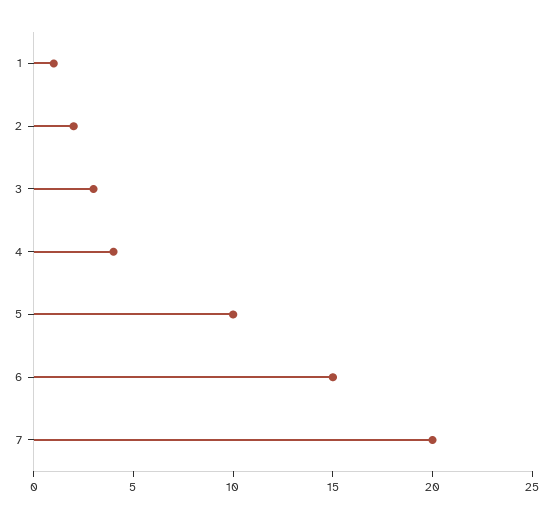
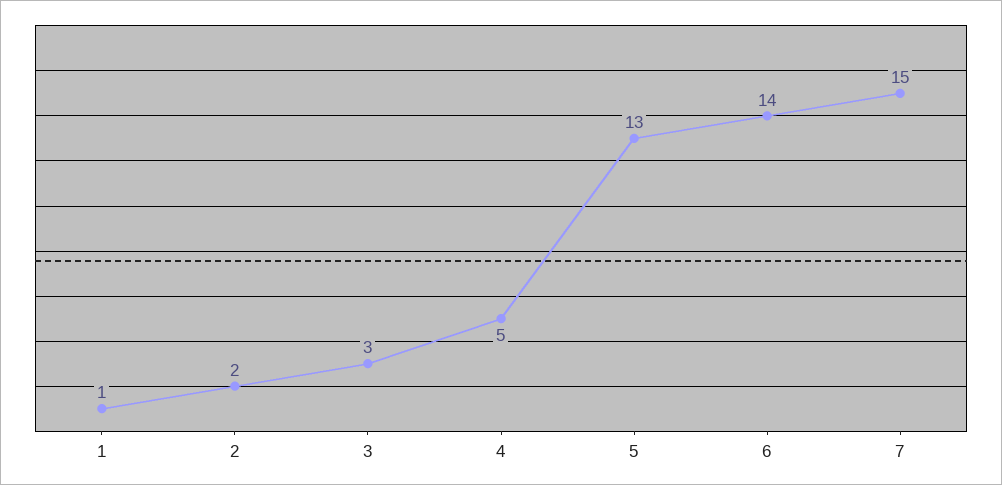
4: 4 -> 5
5: 10 -> 13
6: 15 -> 14
7: 20 -> 15

